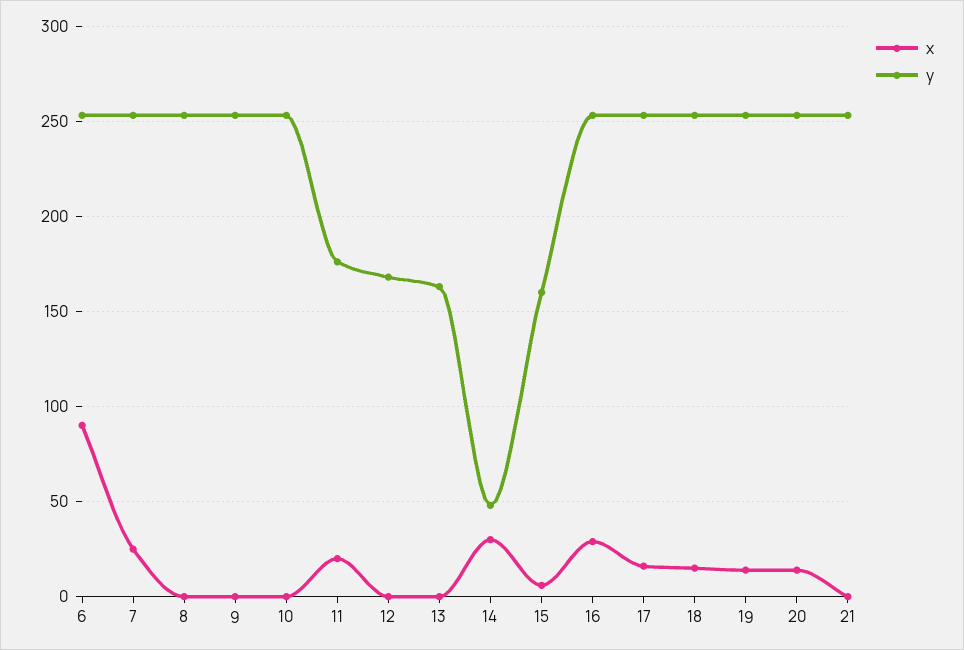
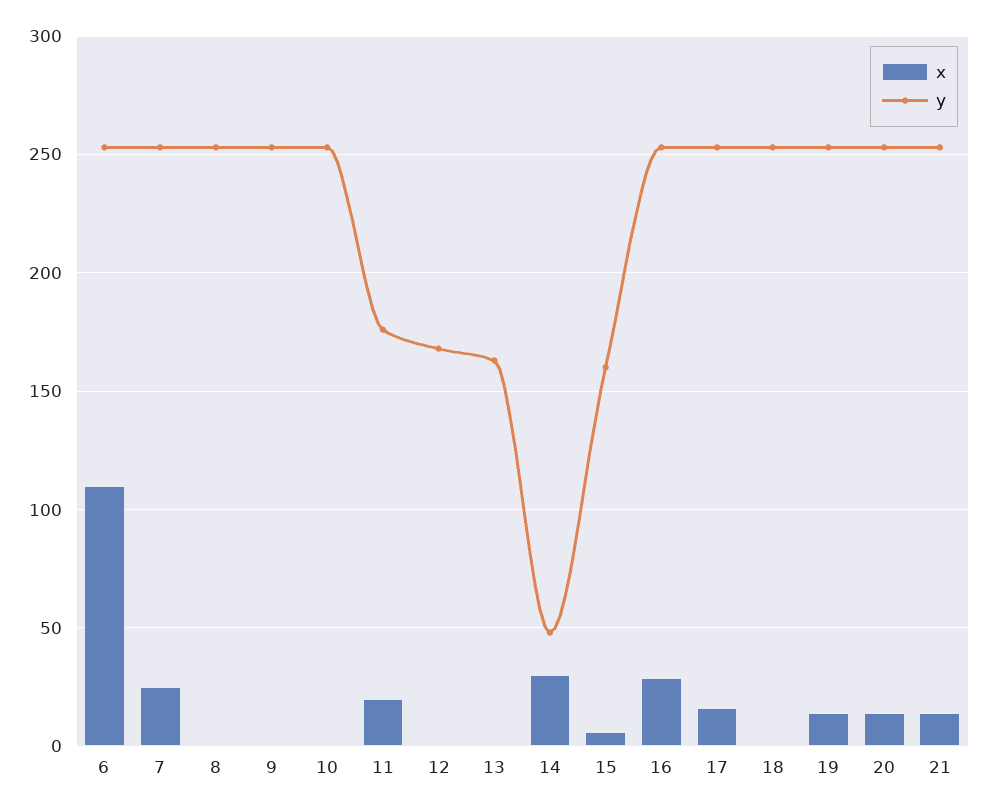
x, 6: 90 -> 110
x, 18: 15 -> 0
x, 21: 0 -> 15

